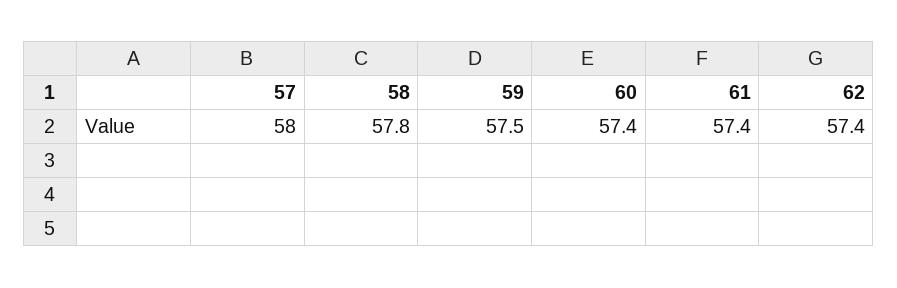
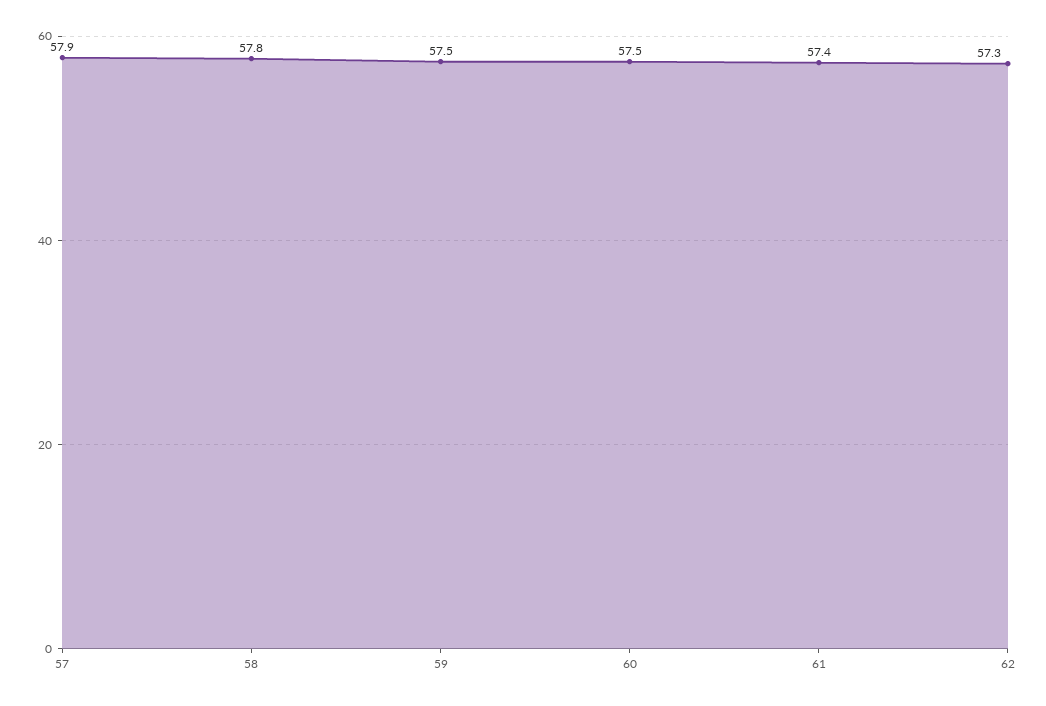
57: 58 -> 57.9
60: 57.4 -> 57.5
62: 57.4 -> 57.3

